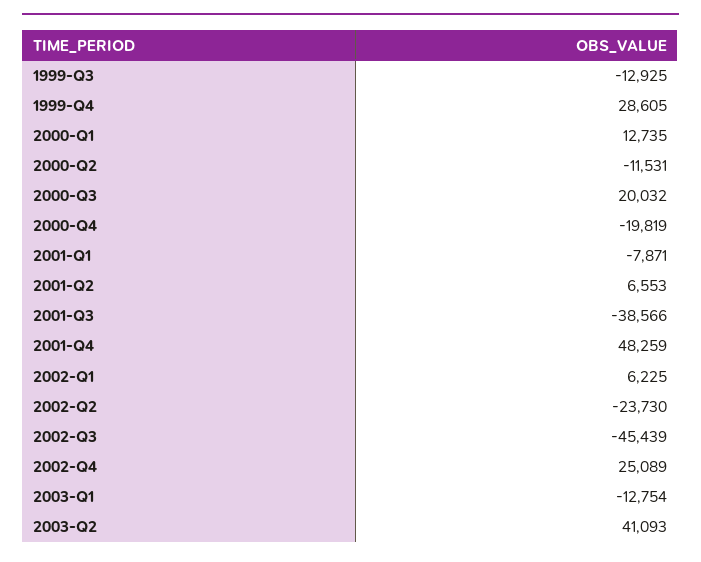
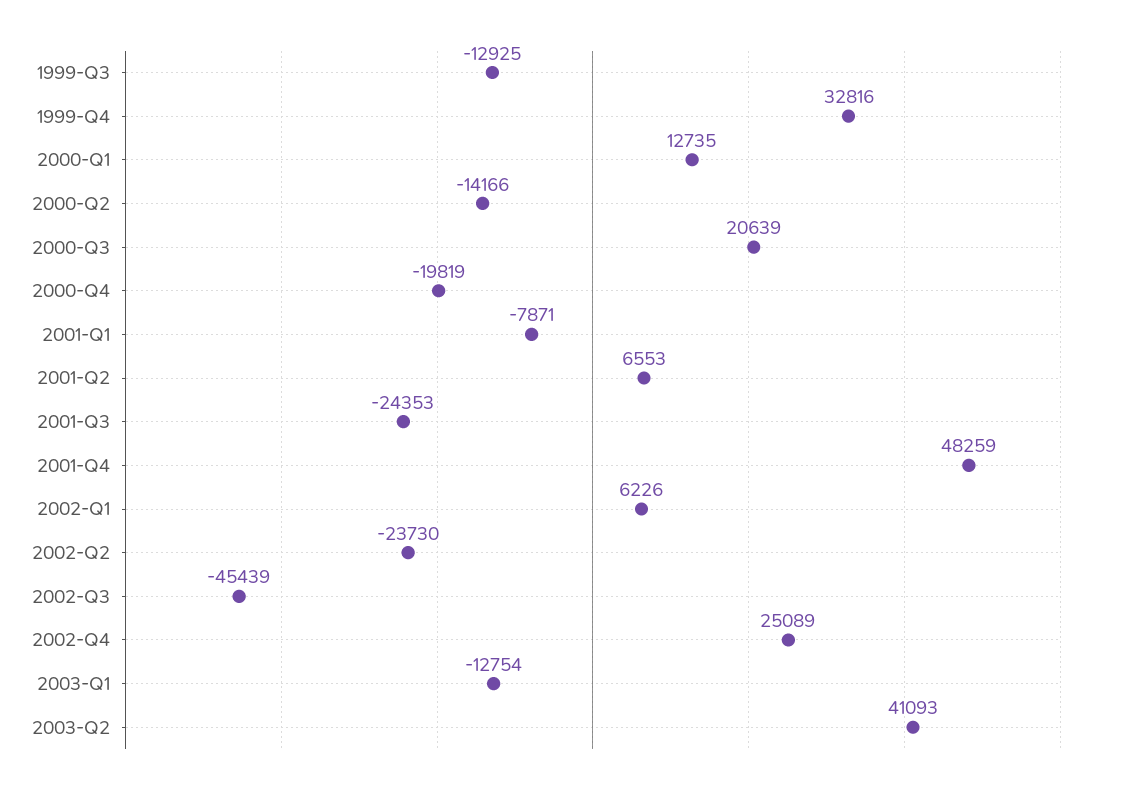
1999-Q4: 28605 -> 32816
2000-Q2: -11531 -> -14166
2000-Q3: 20032 -> 20639
2001-Q3: -38566 -> -24353
2002-Q1: 6225 -> 6226

